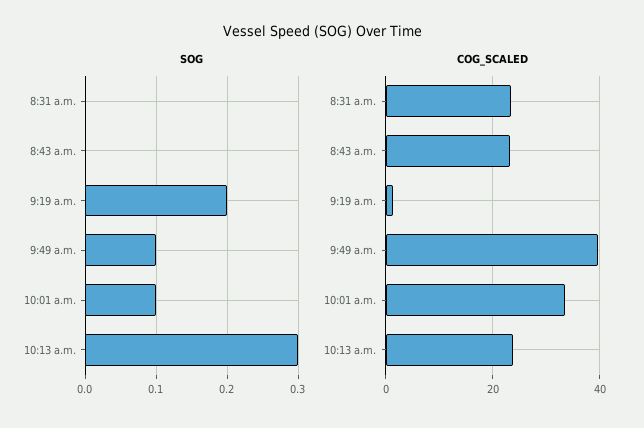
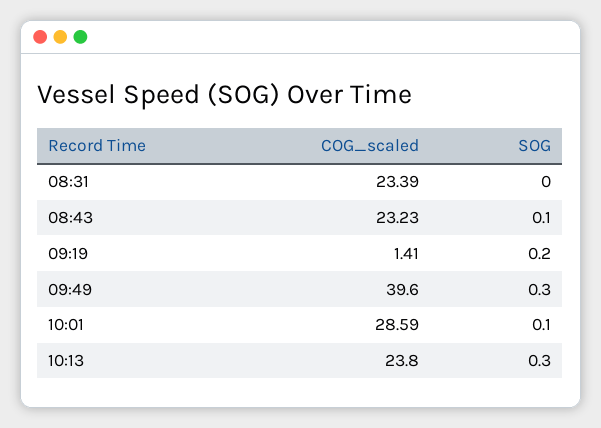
SOG, 8:43 a.m.: 0 -> 0.1
SOG, 9:49 a.m.: 0.1 -> 0.3
COG_SCALED, 10:01 a.m.: 34 -> 28.59

